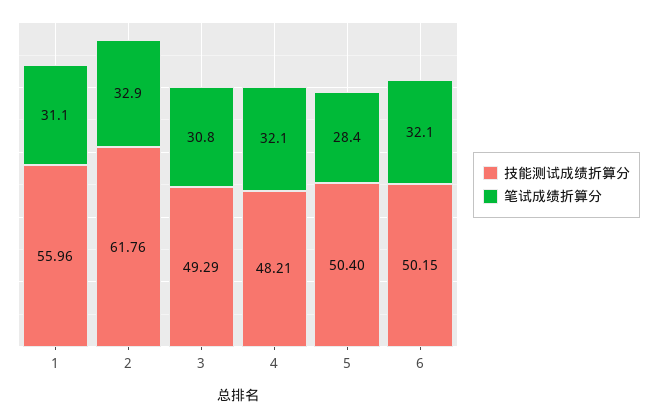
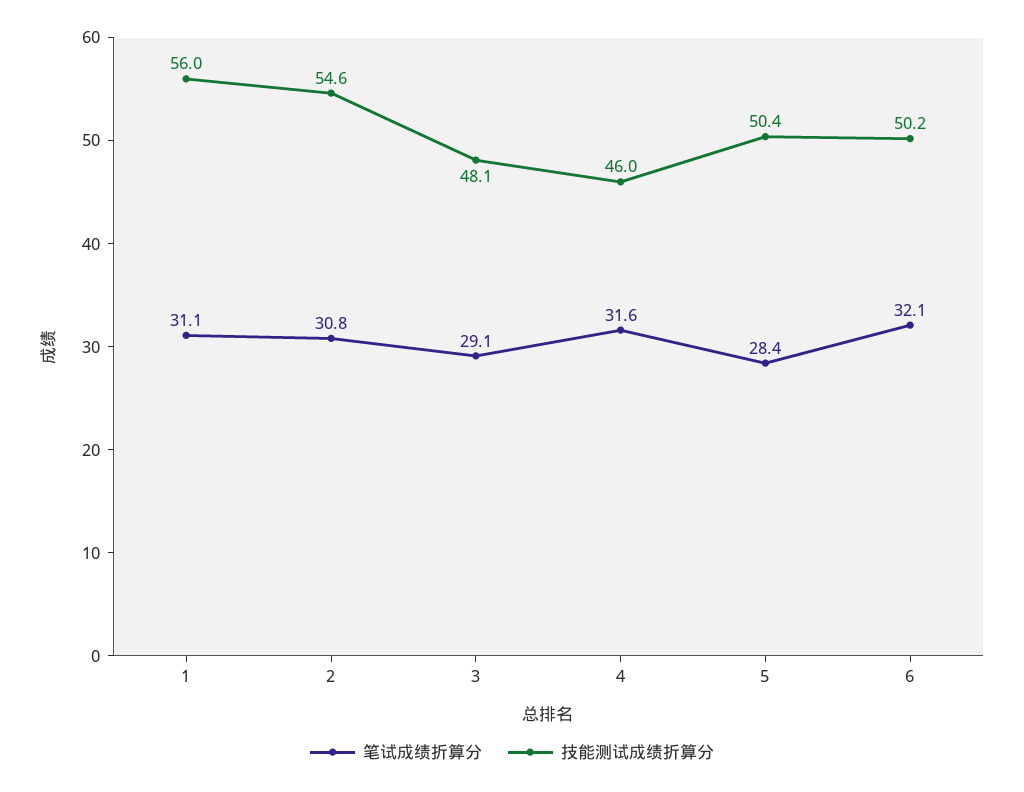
技能测试成绩折算分, 2: 61.76 -> 54.6
笔试成绩折算分, 2: 32.9 -> 30.8
技能测试成绩折算分, 3: 49.29 -> 48.1
笔试成绩折算分, 3: 30.8 -> 29.1
技能测试成绩折算分, 4: 48.21 -> 46
笔试成绩折算分, 4: 32.1 -> 31.6

